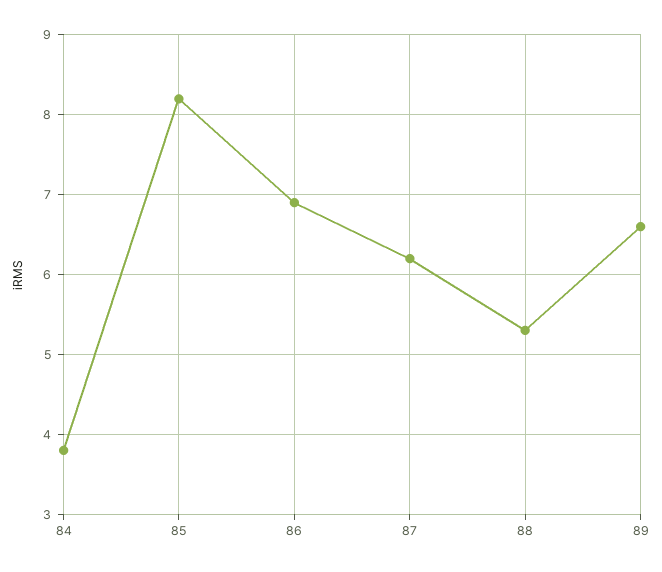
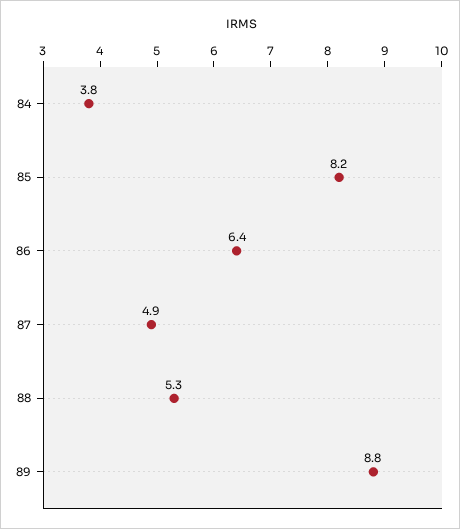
86: 6.9 -> 6.4
87: 6.2 -> 4.9
89: 6.6 -> 8.8

